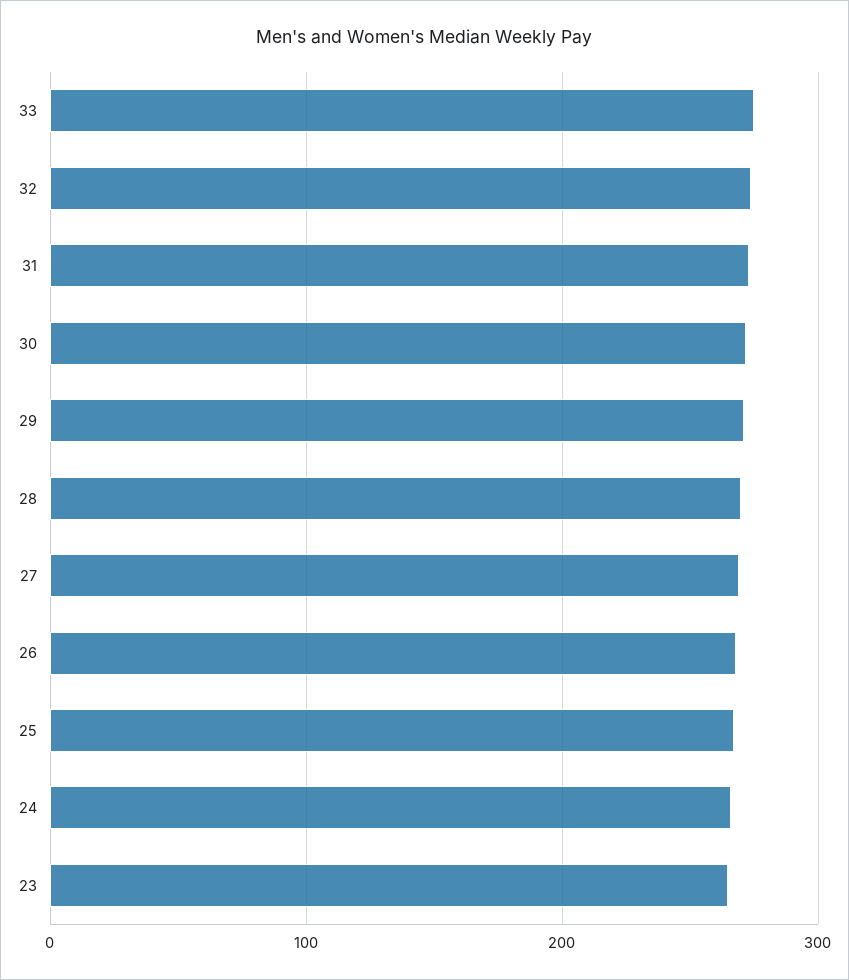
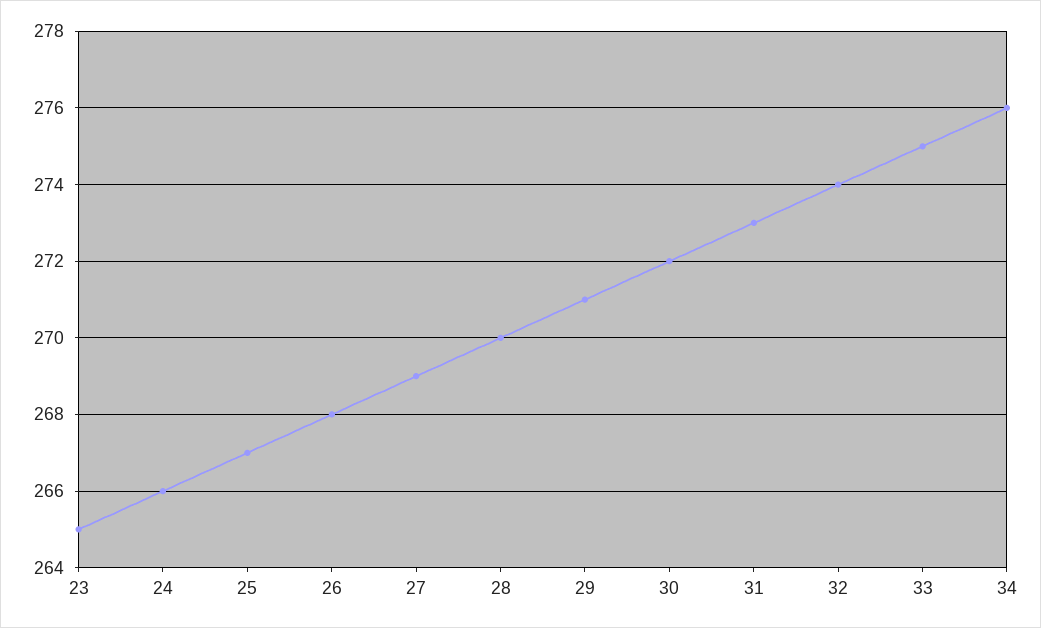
34: none -> 276

